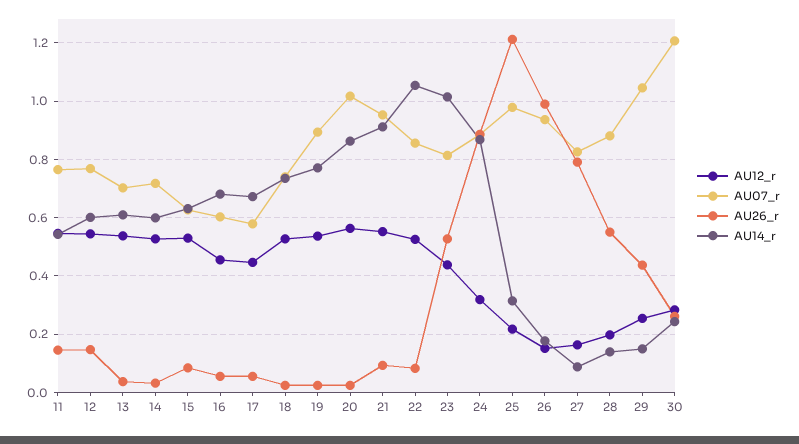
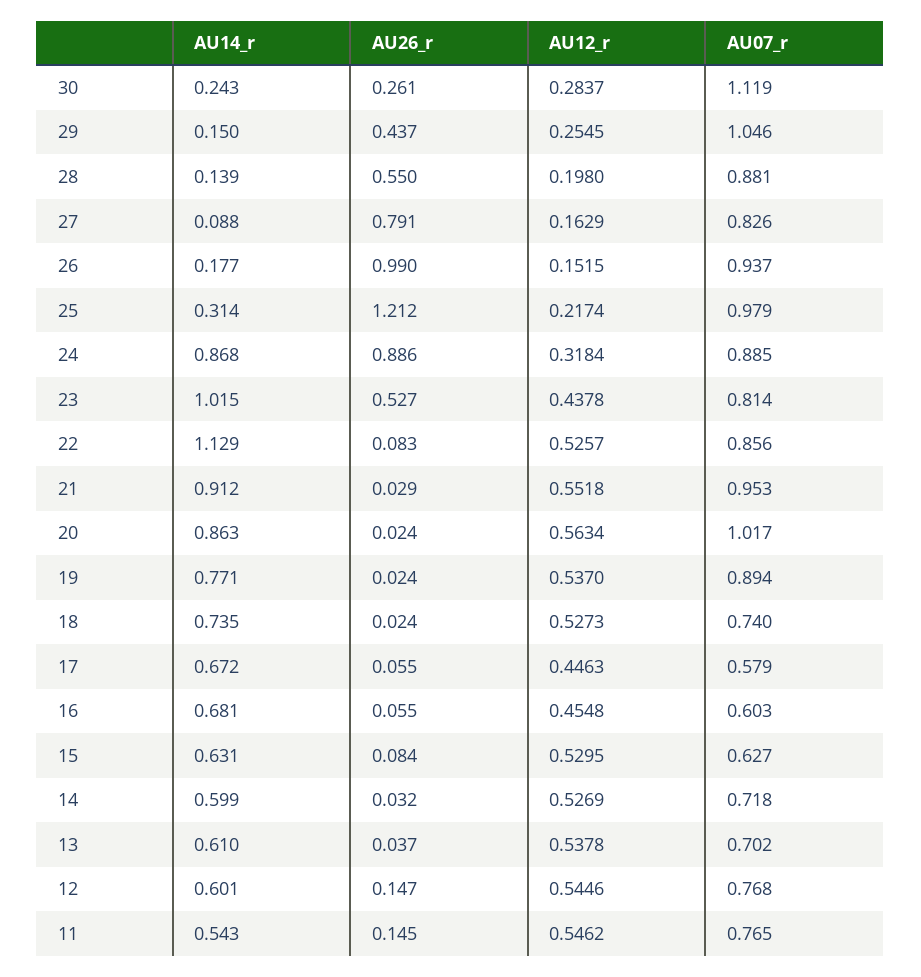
AU26_r, 21: 0.1 -> 0.029
AU14_r, 22: 1.05 -> 1.129
AU07_r, 30: 1.2 -> 1.119

